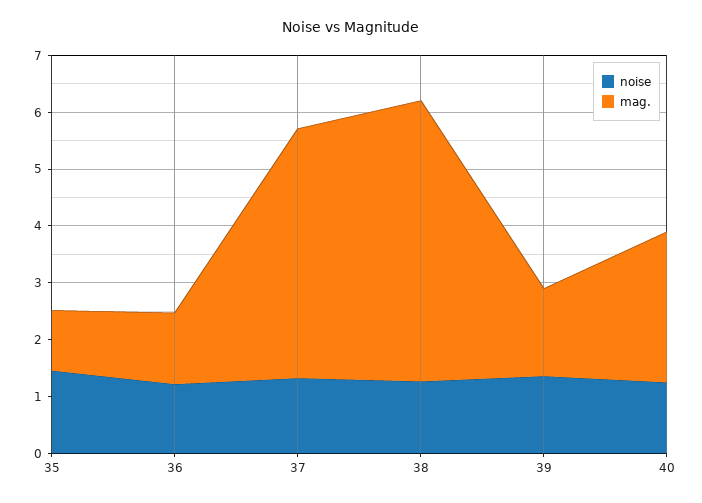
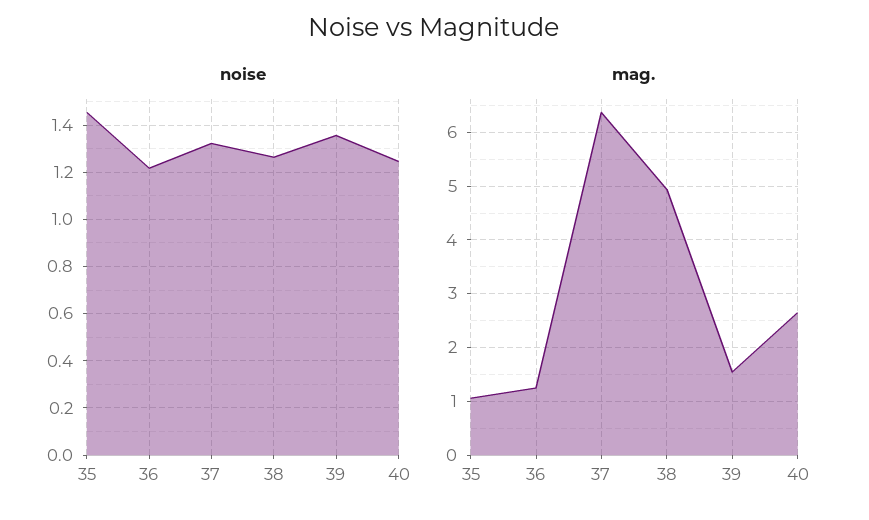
mag., 37: 4.4 -> 6.4

